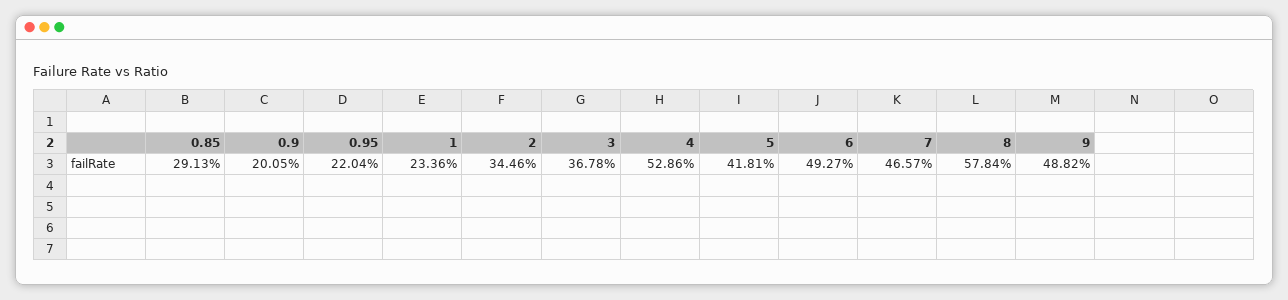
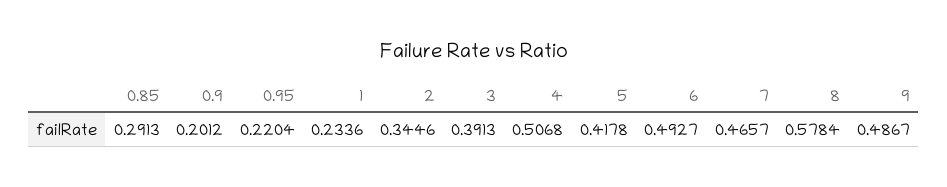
0.9: 0.2005 -> 0.2012
3: 0.3678 -> 0.3913
4: 0.5286 -> 0.5068
5: 0.4181 -> 0.4178
9: 0.4882 -> 0.4867

